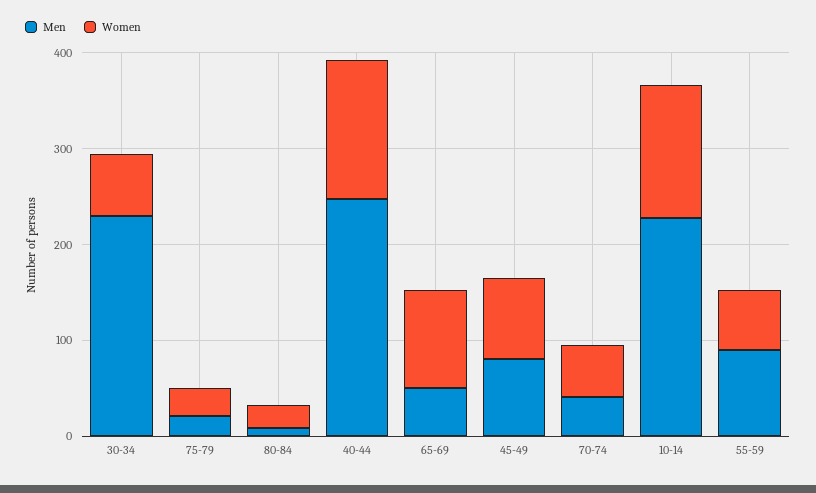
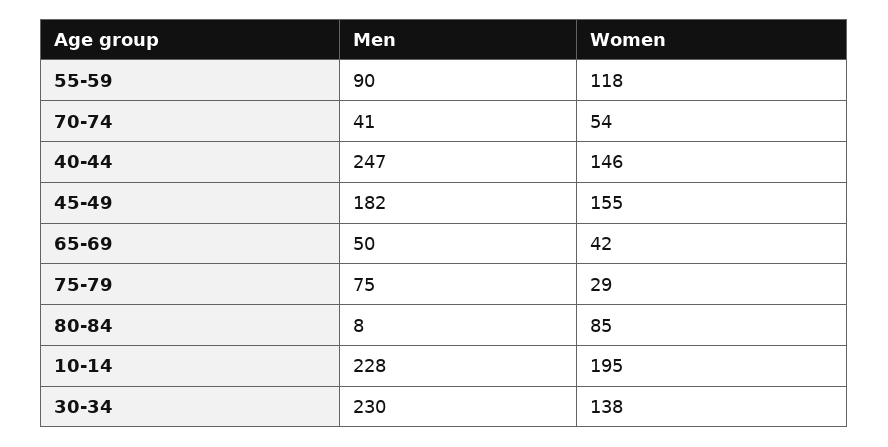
Women, 30-34: 60 -> 138
Men, 75-79: 20 -> 75
Women, 80-84: 20 -> 85
Women, 65-69: 100 -> 42
Men, 45-49: 80 -> 182
Women, 45-49: 80 -> 155
Women, 10-14: 140 -> 195
Women, 55-59: 60 -> 118

